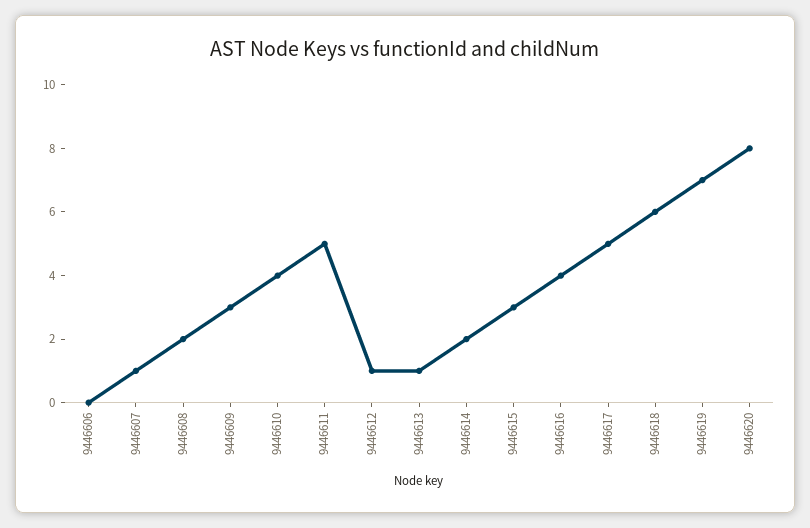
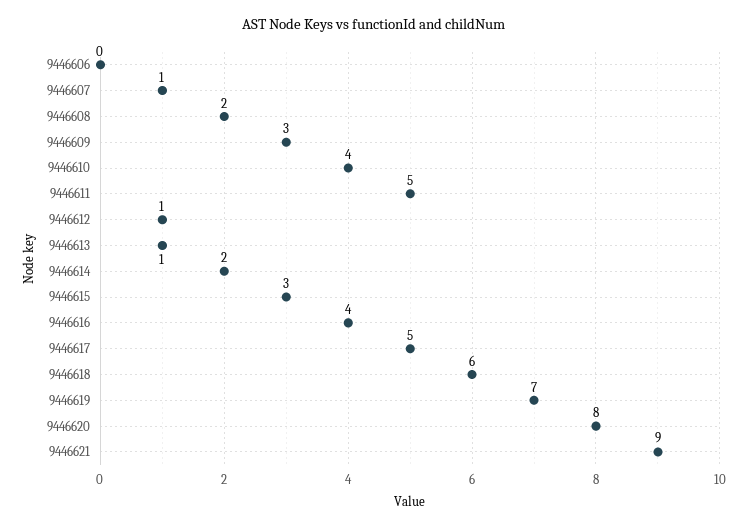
9446621: none -> 9

